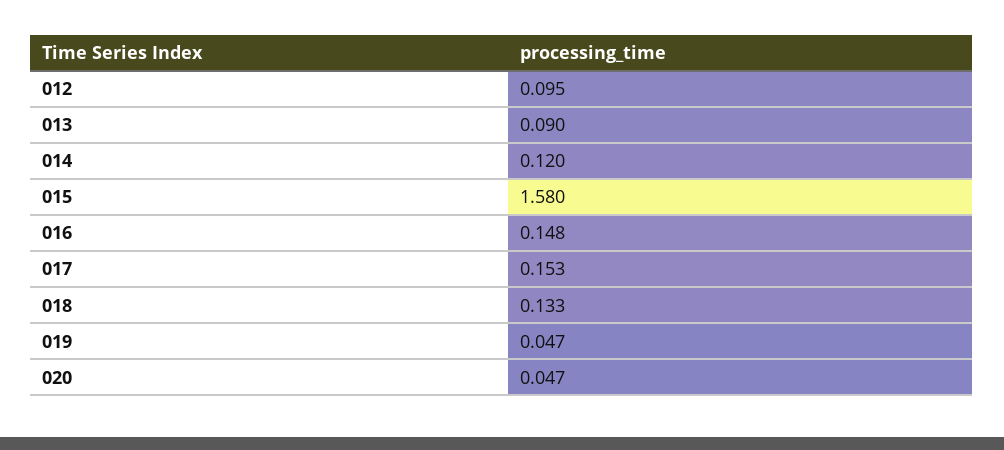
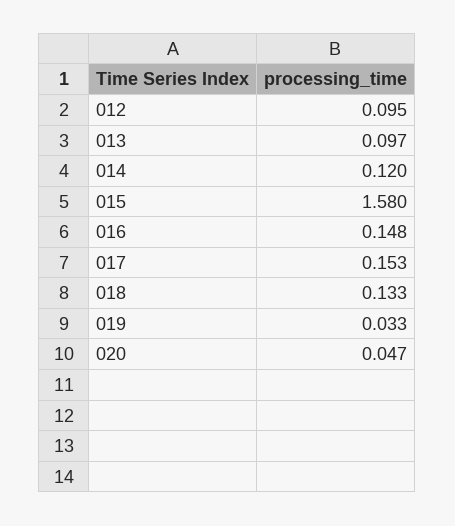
013: 0.09 -> 0.097
019: 0.047 -> 0.033

